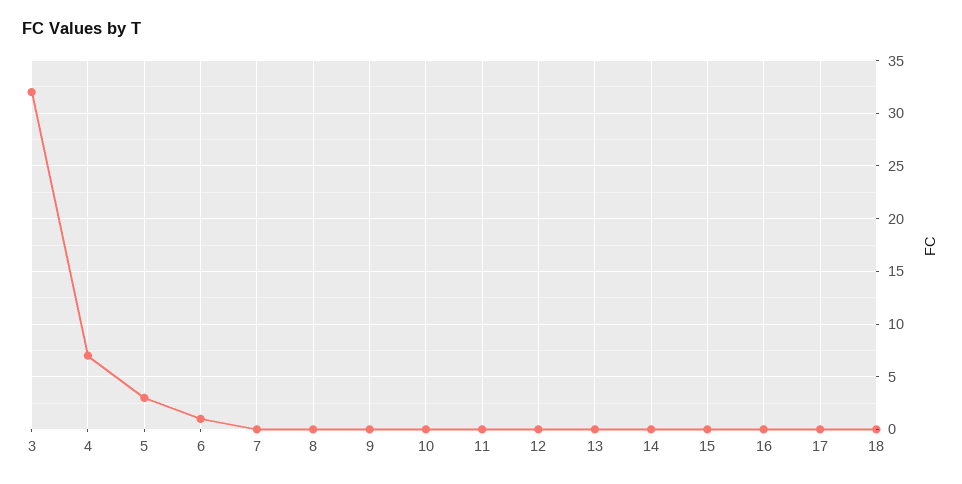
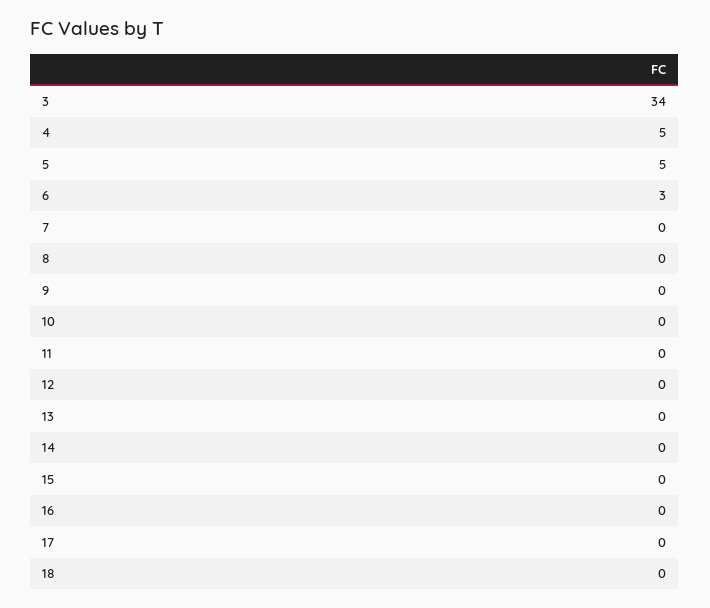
3: 32 -> 34
4: 7 -> 5
5: 3 -> 5
6: 1 -> 3

